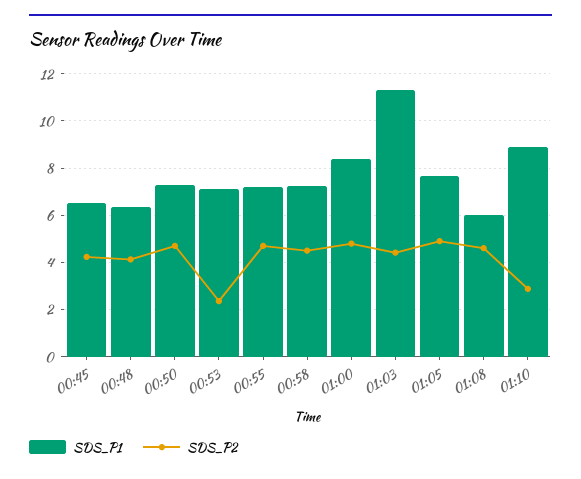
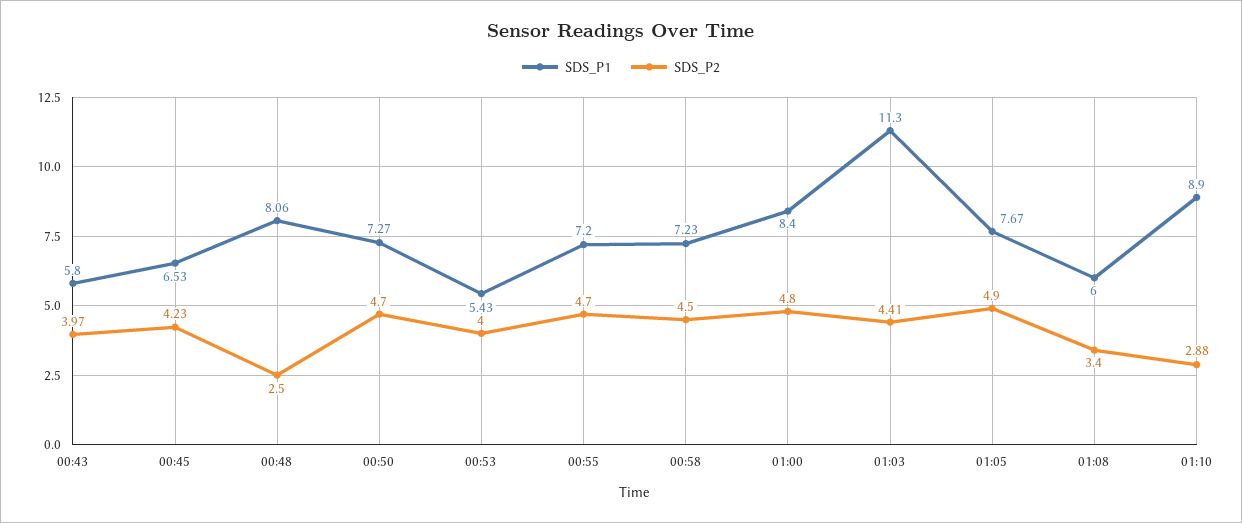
SDS_P1, 00:48: 6.5 -> 8.06
SDS_P2, 00:48: 4 -> 2.5
SDS_P1, 00:53: 7 -> 5.43
SDS_P2, 00:53: 2.5 -> 4
SDS_P2, 01:08: 4.5 -> 3.4
SDS_P1, 00:43: none -> 5.8
SDS_P2, 00:43: none -> 3.97

